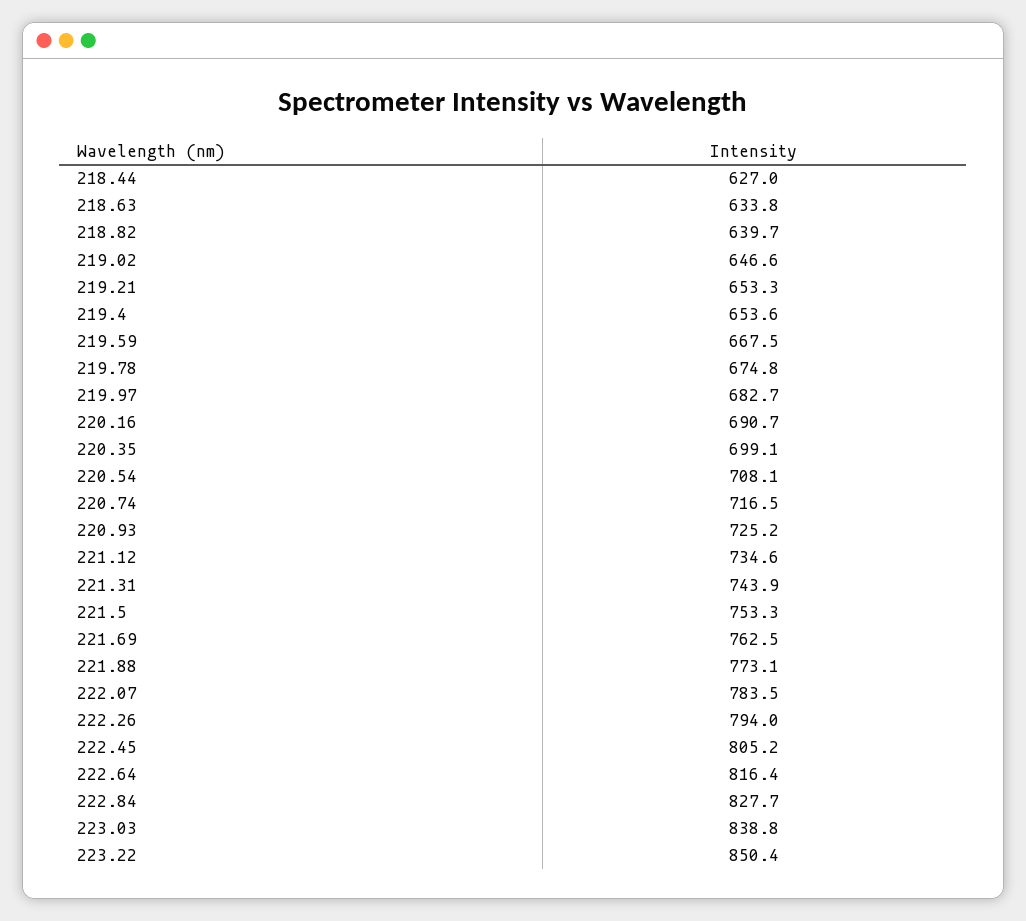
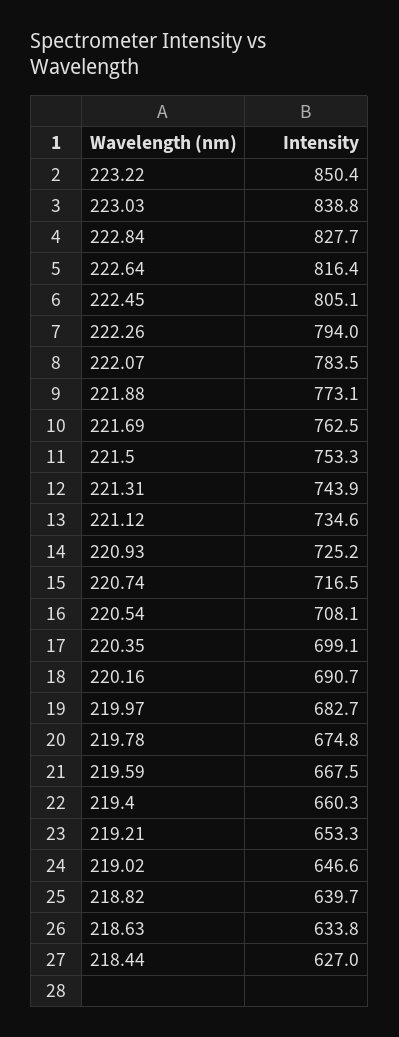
219.4: 653.6 -> 660.3
222.45: 805.2 -> 805.1

